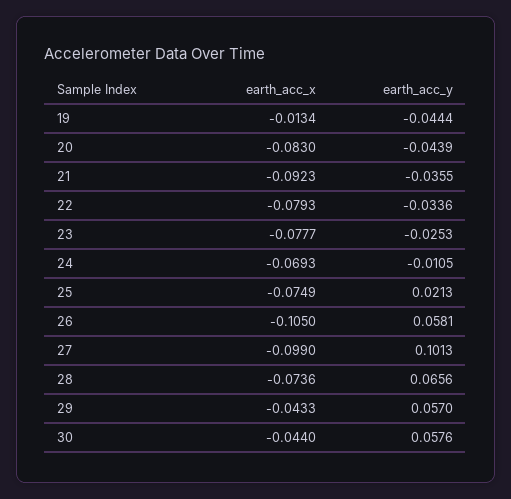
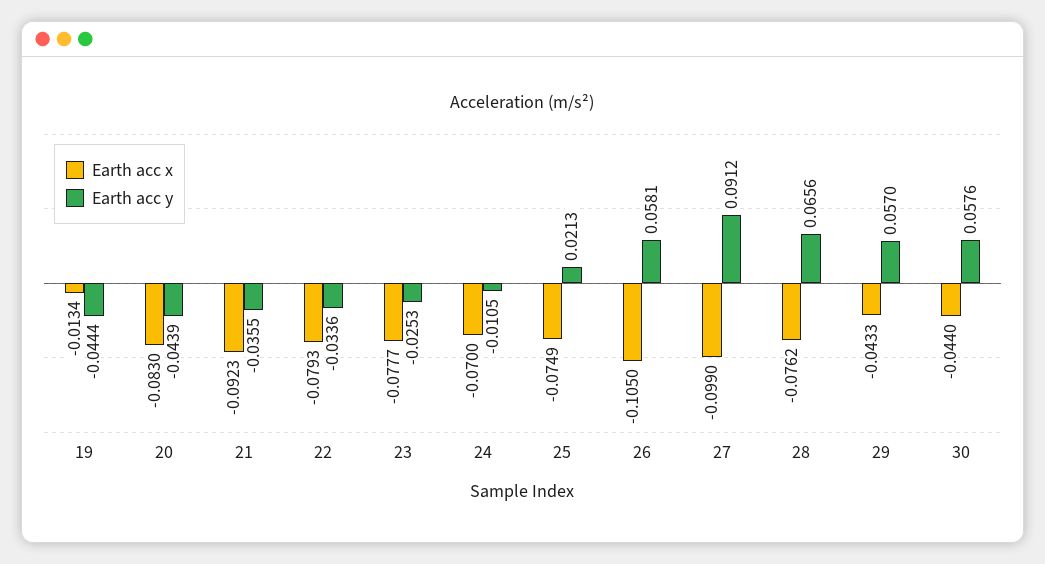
earth_acc_x, 24: -0.0693 -> -0.07
earth_acc_y, 27: 0.1013 -> 0.0912
earth_acc_x, 28: -0.0736 -> -0.0762

